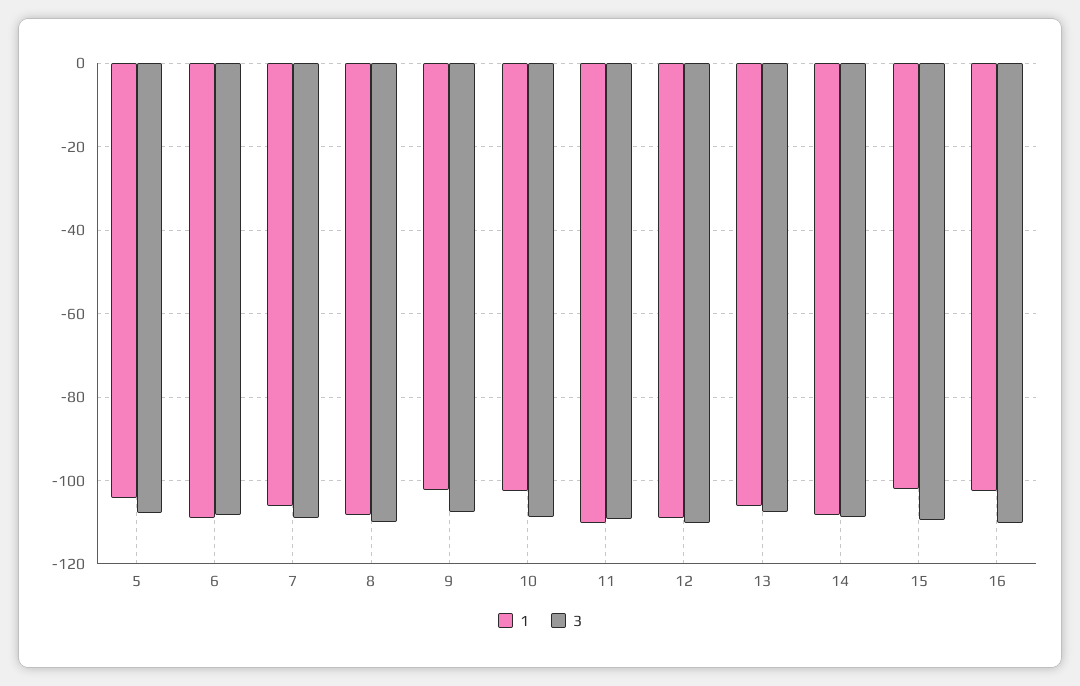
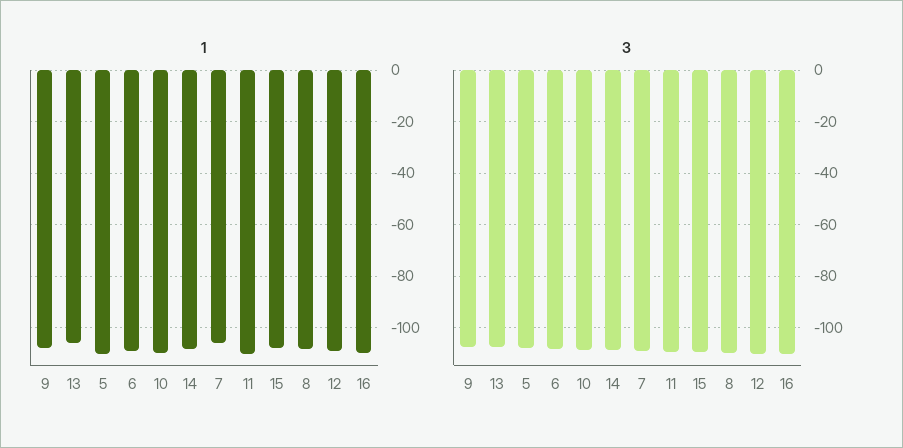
1, 5: -104 -> -110
1, 9: -102 -> -107.5
1, 10: -102 -> -110
1, 15: -102 -> -107.5
1, 16: -102 -> -110

